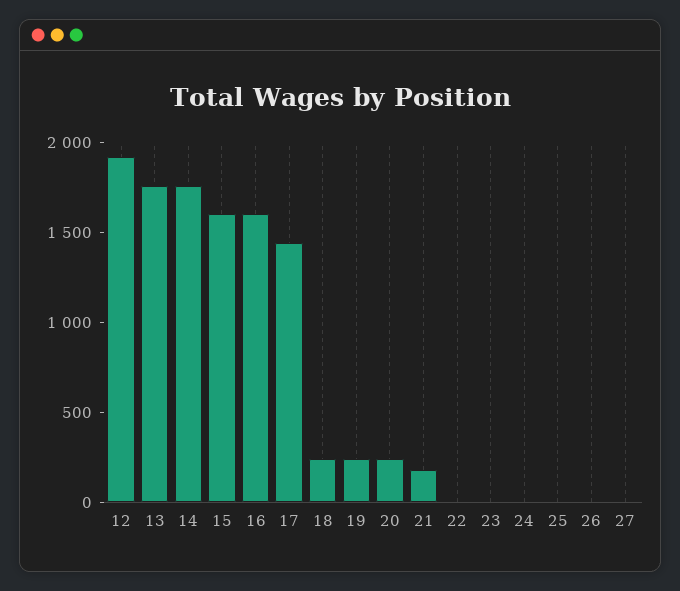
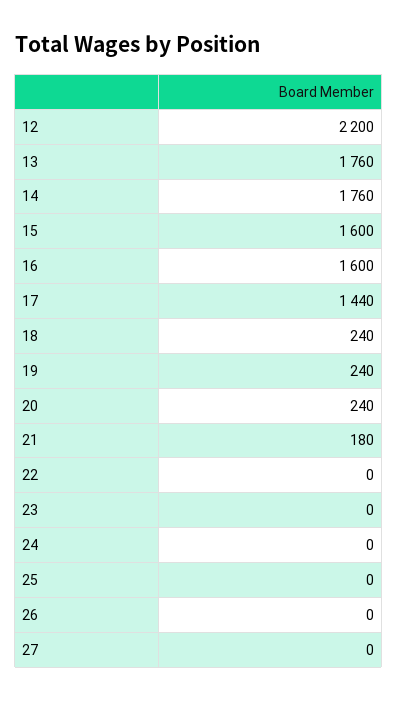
12: 1900 -> 2200

